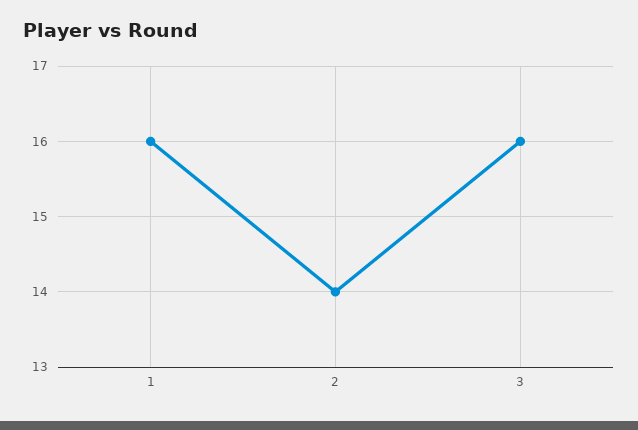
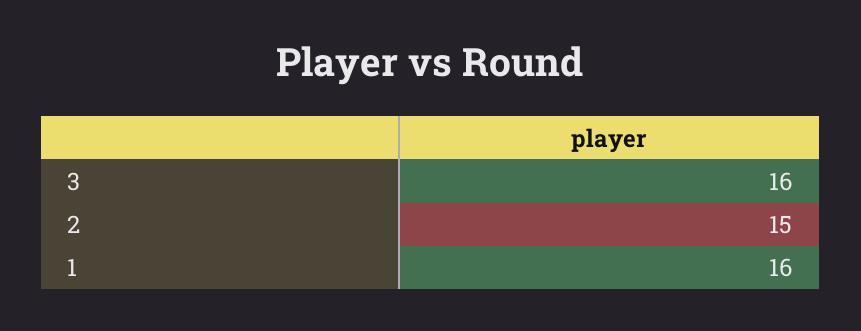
2: 14 -> 15

